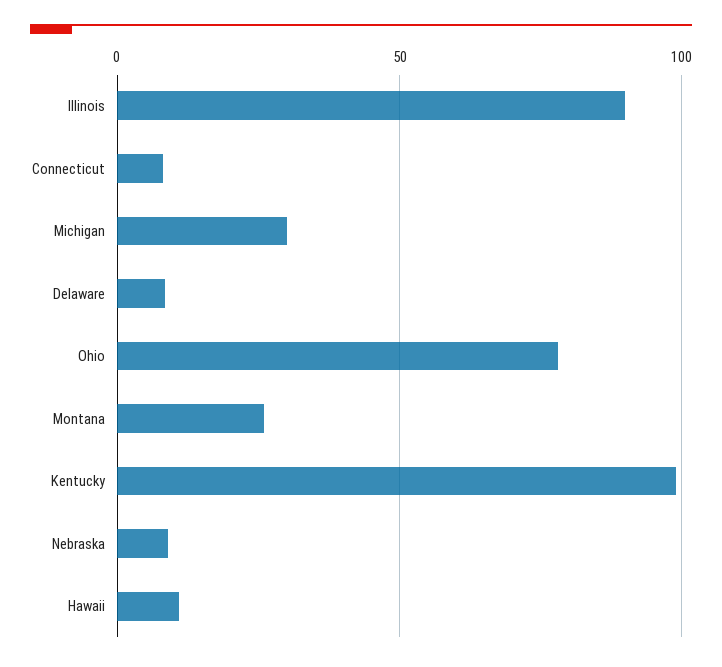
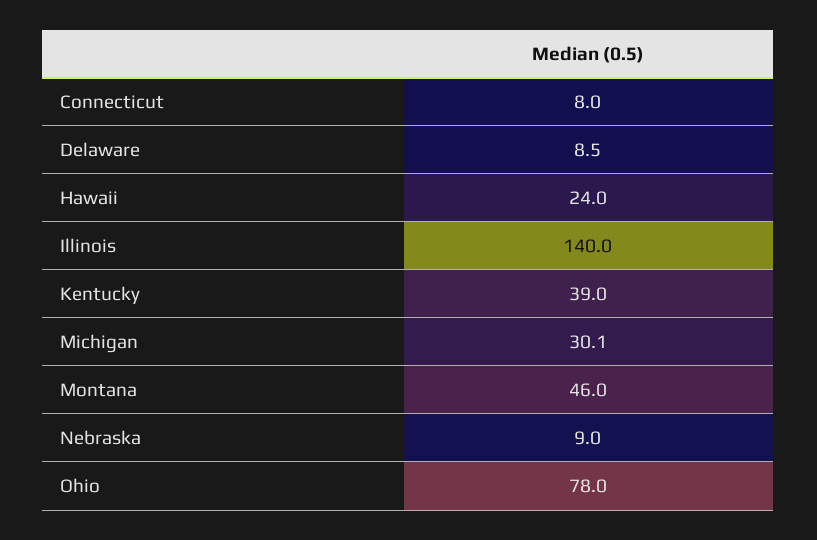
Illinois: 90 -> 140
Montana: 25 -> 46
Kentucky: 100 -> 39
Hawaii: 10 -> 24

